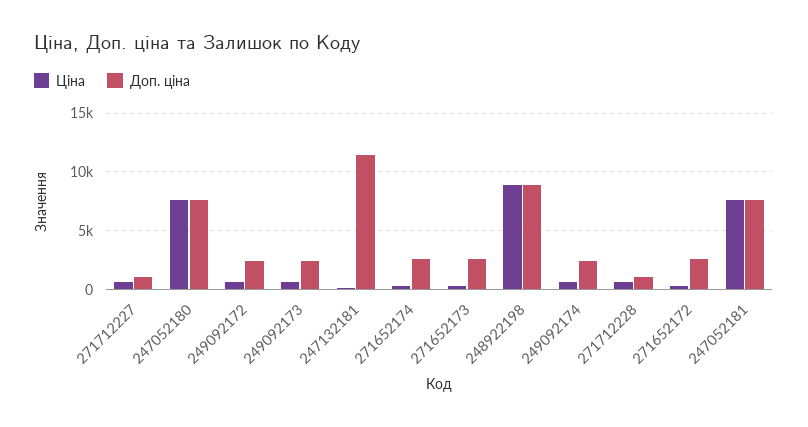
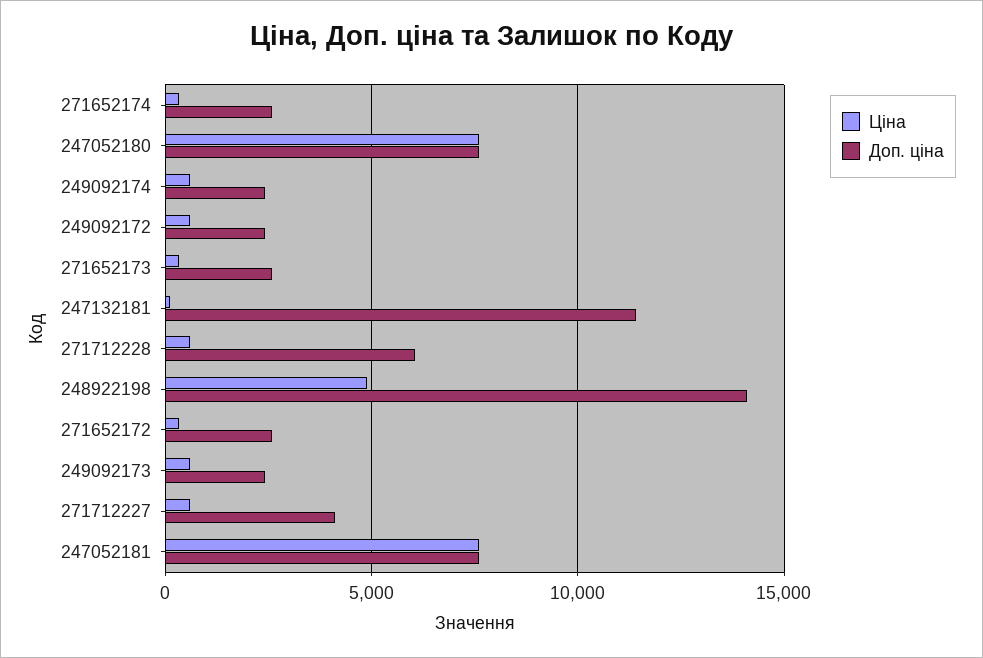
Доп. ціна, 271712227: 1000 -> 4000
Ціна, 248922198: 9000 -> 5000
Доп. ціна, 248922198: 9000 -> 14000
Доп. ціна, 271712228: 1000 -> 6000

